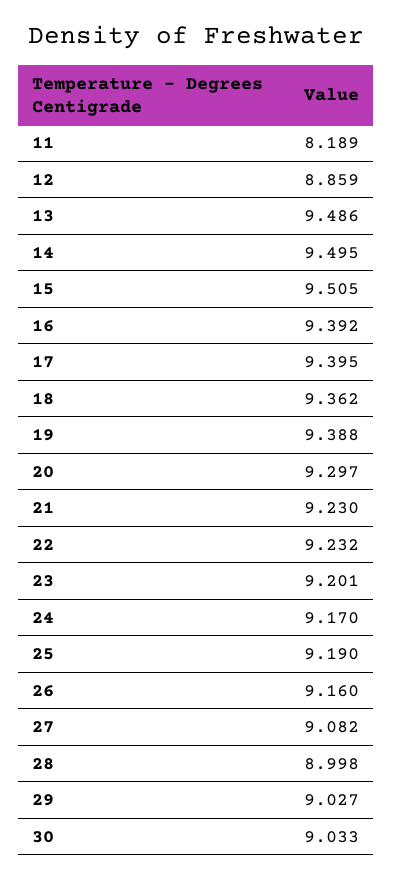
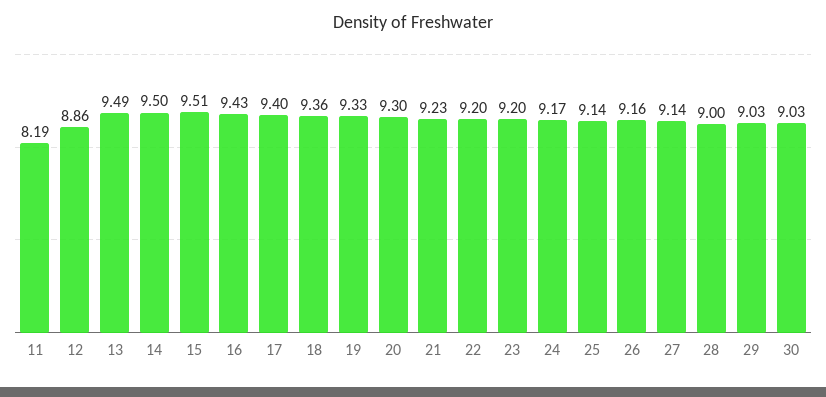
16: 9.392 -> 9.43
19: 9.388 -> 9.33
22: 9.232 -> 9.2
25: 9.19 -> 9.14
27: 9.082 -> 9.14

